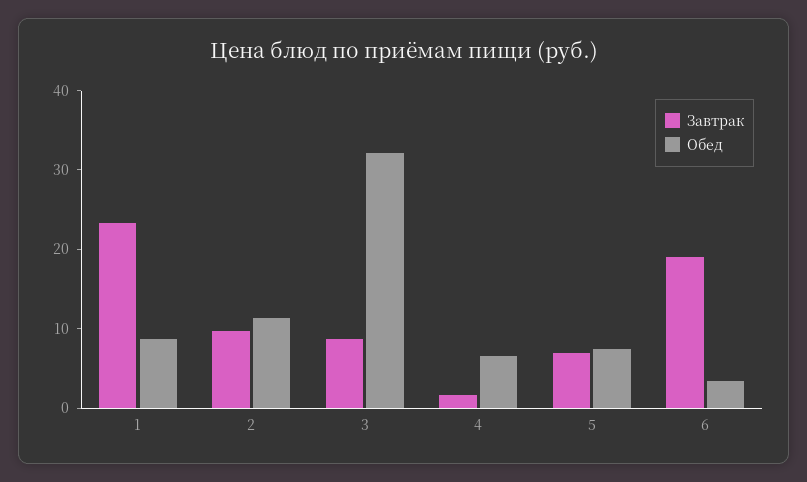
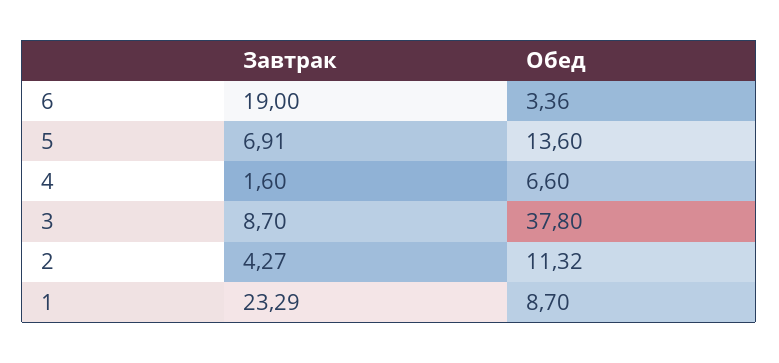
Завтрак, 2: 10 -> 4.27
Обед, 3: 32 -> 37.8
Обед, 5: 8 -> 13.6

